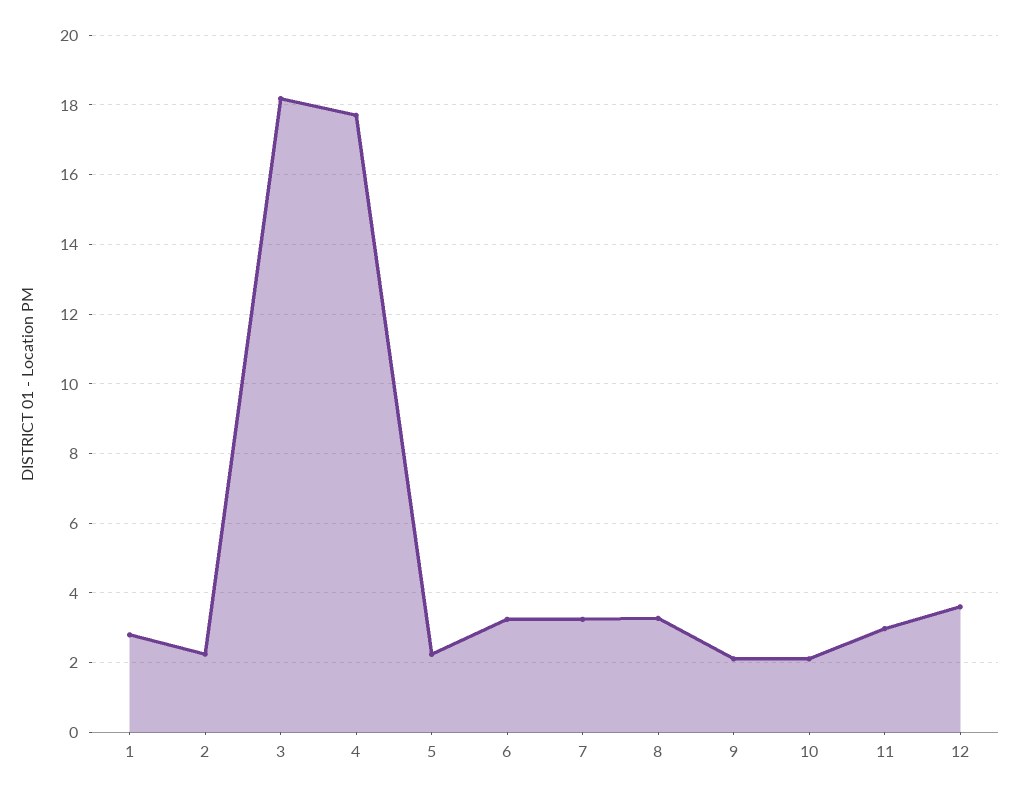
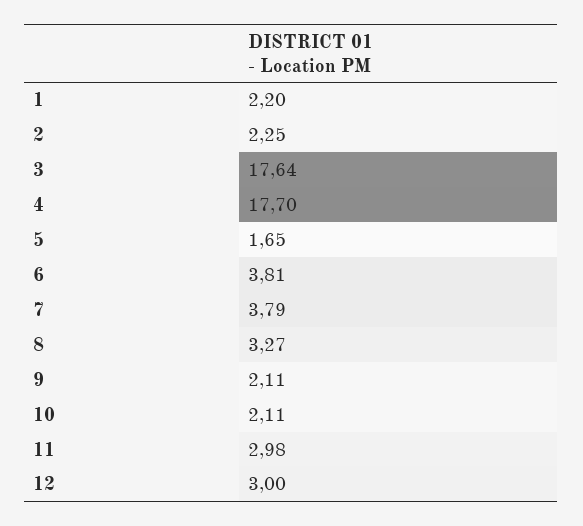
1: 2.8 -> 2.2
3: 18.2 -> 17.64
5: 2.2 -> 1.65
6: 3.2 -> 3.81
7: 3.2 -> 3.79
12: 3.6 -> 3

